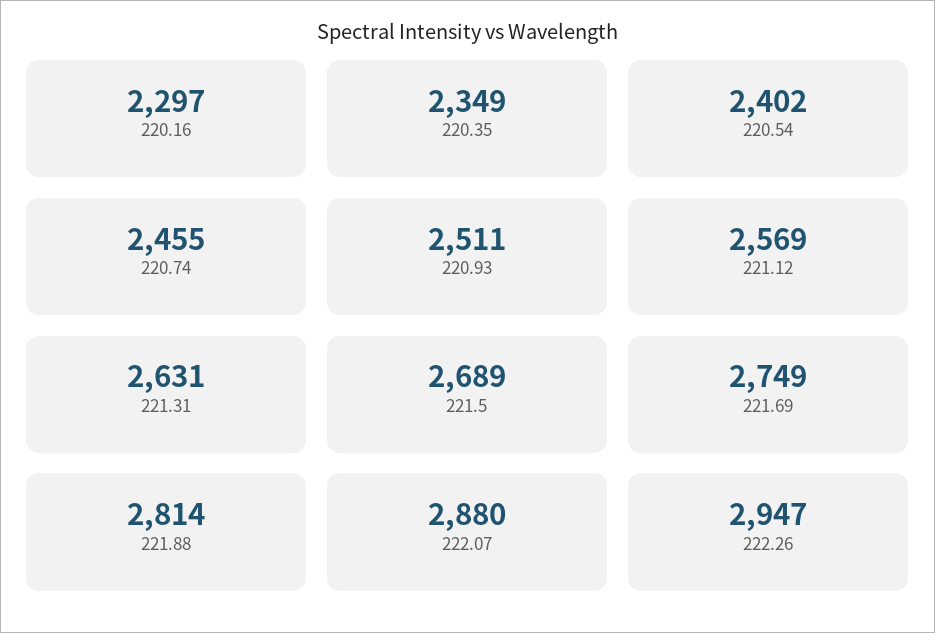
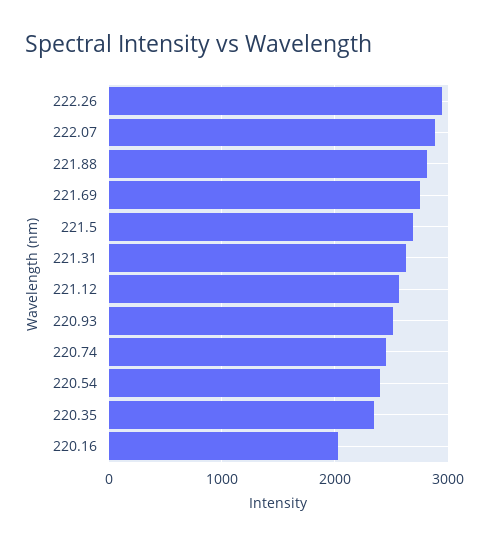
220.16: 2297 -> 2000

